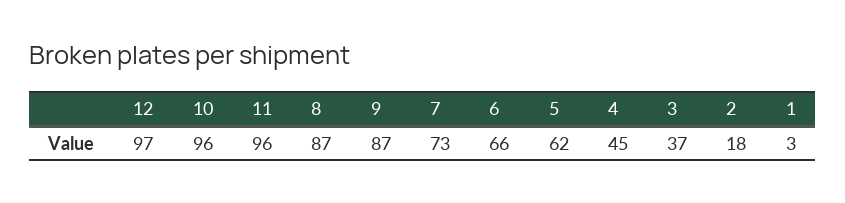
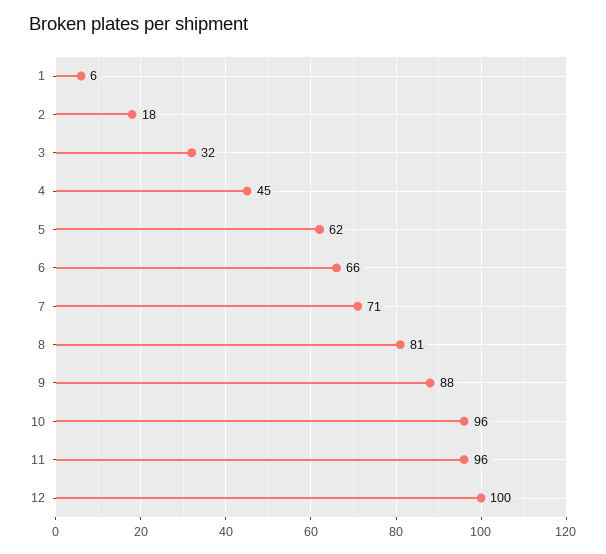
12: 97 -> 100
8: 87 -> 81
9: 87 -> 88
7: 73 -> 71
3: 37 -> 32
1: 3 -> 6

